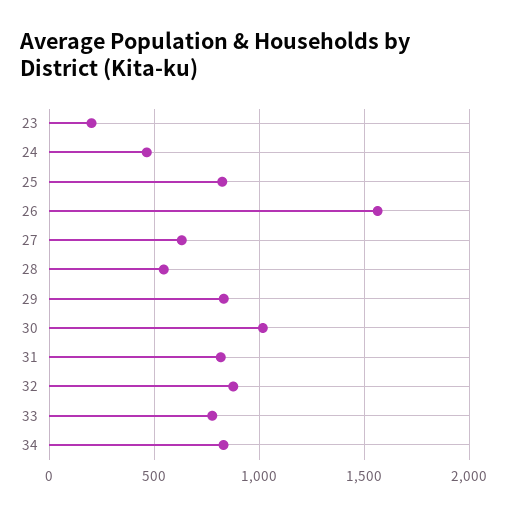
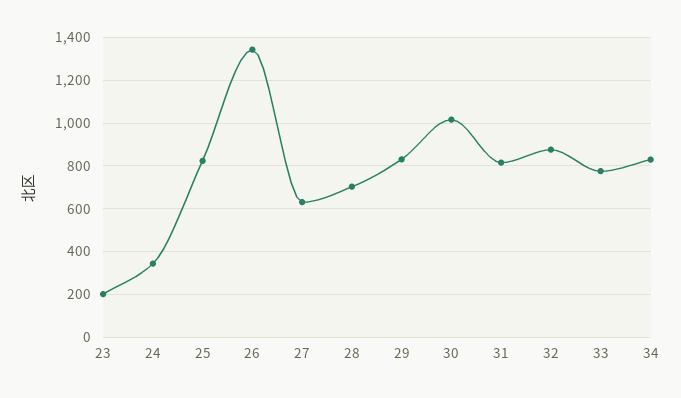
24: 450 -> 350
26: 1550 -> 1350
28: 550 -> 700

